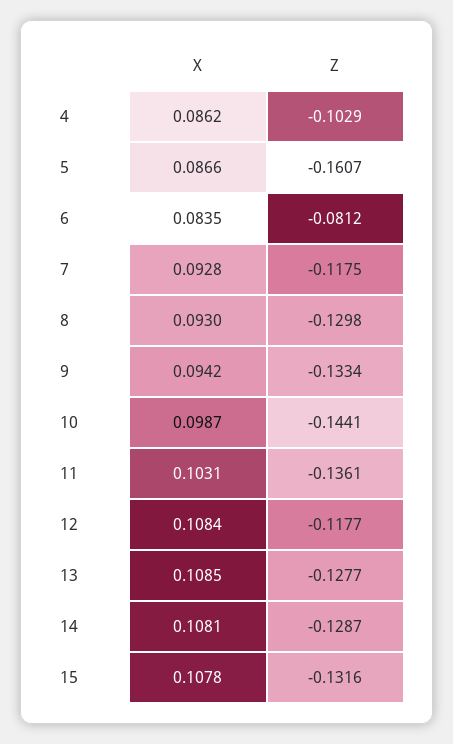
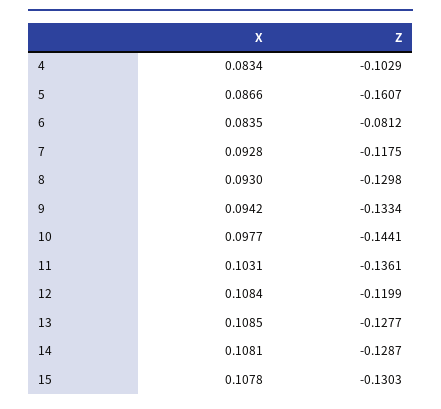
X, 4: 0.0862 -> 0.0834
X, 10: 0.0987 -> 0.0977
Z, 12: -0.1177 -> -0.1199
Z, 15: -0.1316 -> -0.1303

